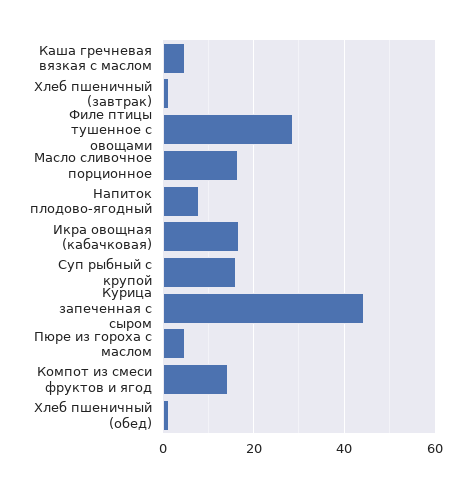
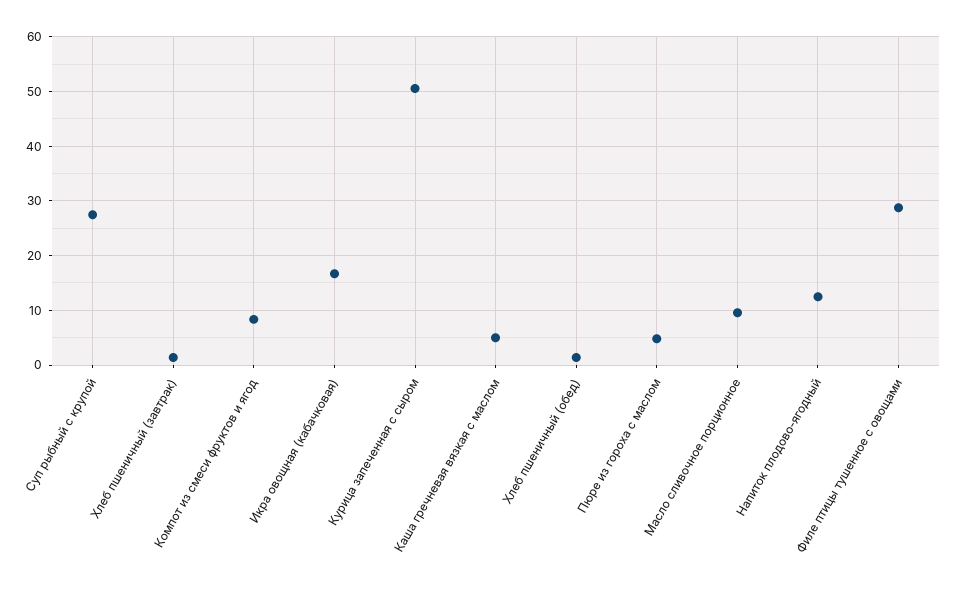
Масло сливочное порционное: 16 -> 10
Напиток плодово-ягодный: 8 -> 12
Суп рыбный с крупой: 16 -> 28
Курица запеченная с сыром: 44 -> 50
Компот из смеси фруктов и ягод: 14 -> 8

